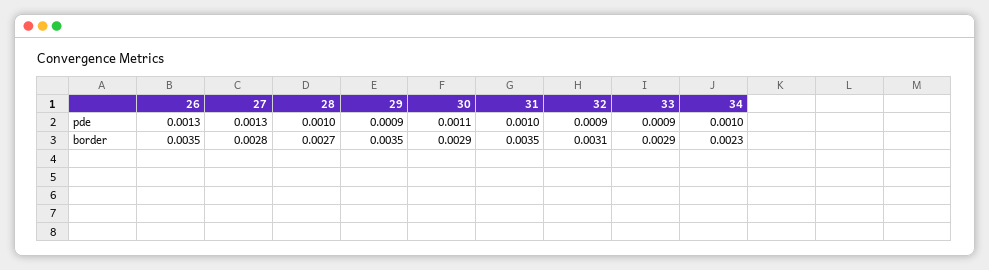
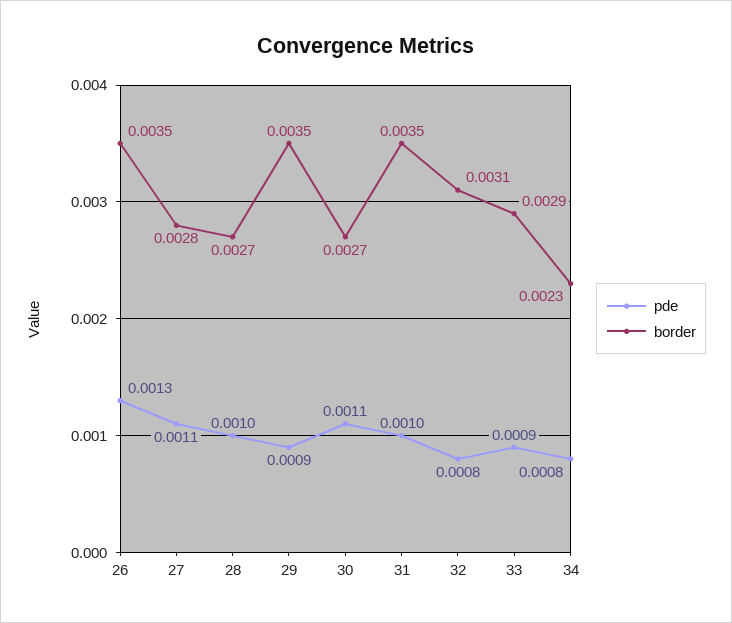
pde, 27: 0.0013 -> 0.0011
pde, 32: 0.0009 -> 0.0008
pde, 34: 0.001 -> 0.0008
border, 30: 0.0029 -> 0.0027

